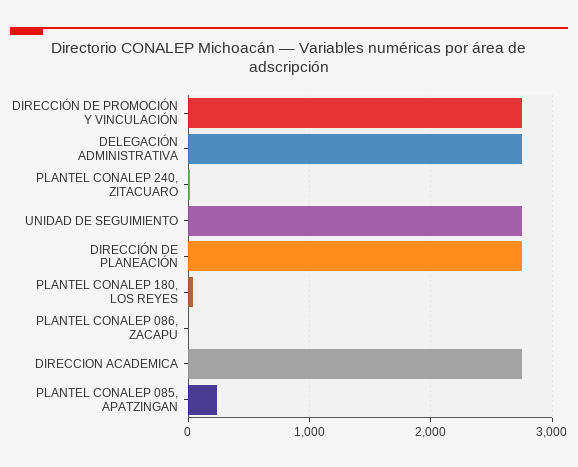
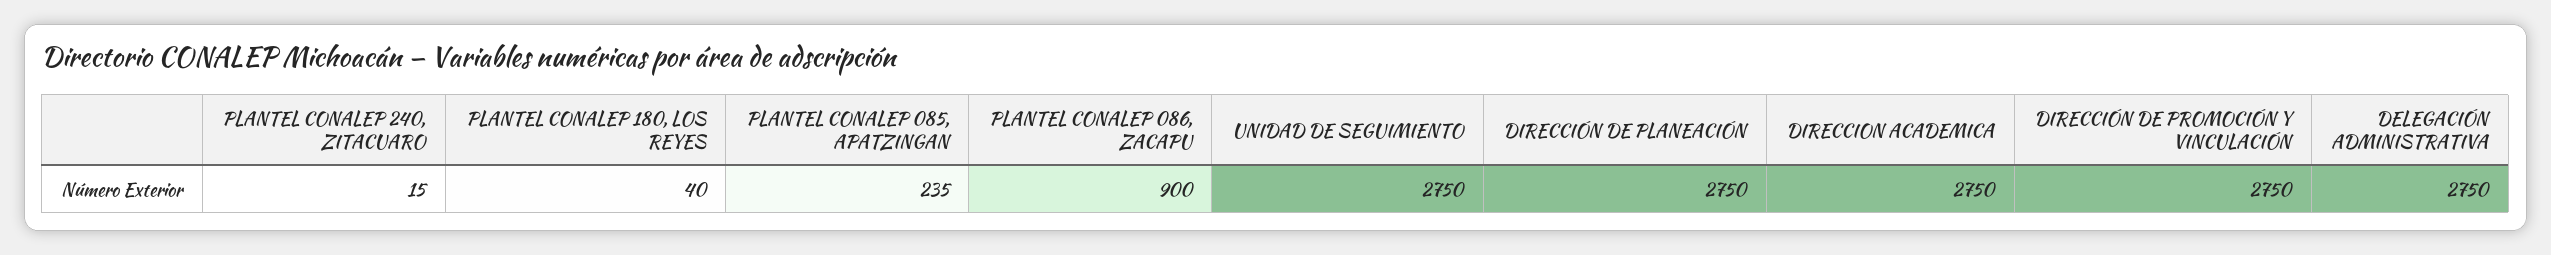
PLANTEL CONALEP 086, ZACAPU: 0 -> 900

